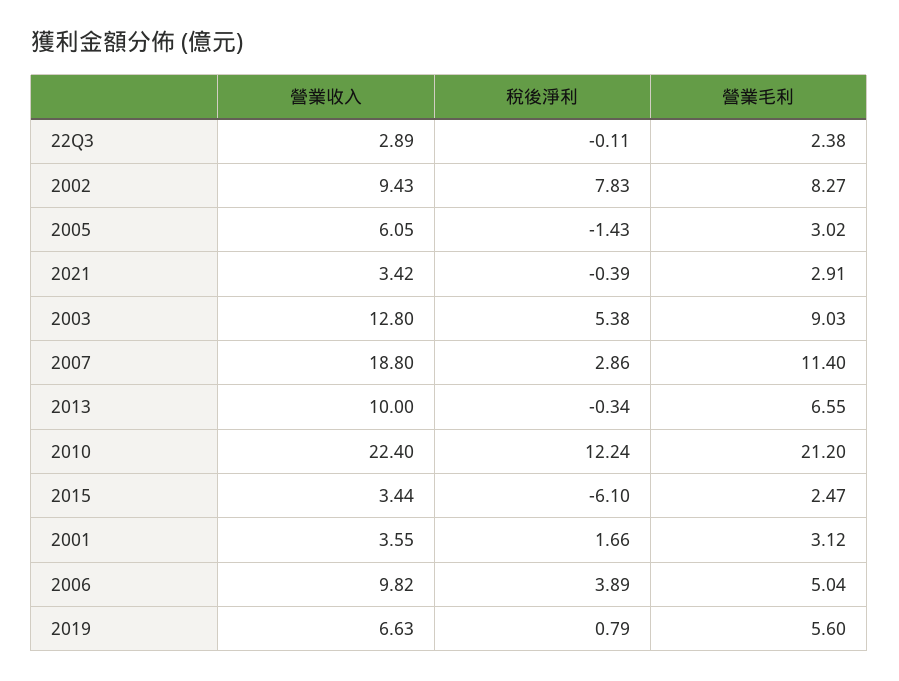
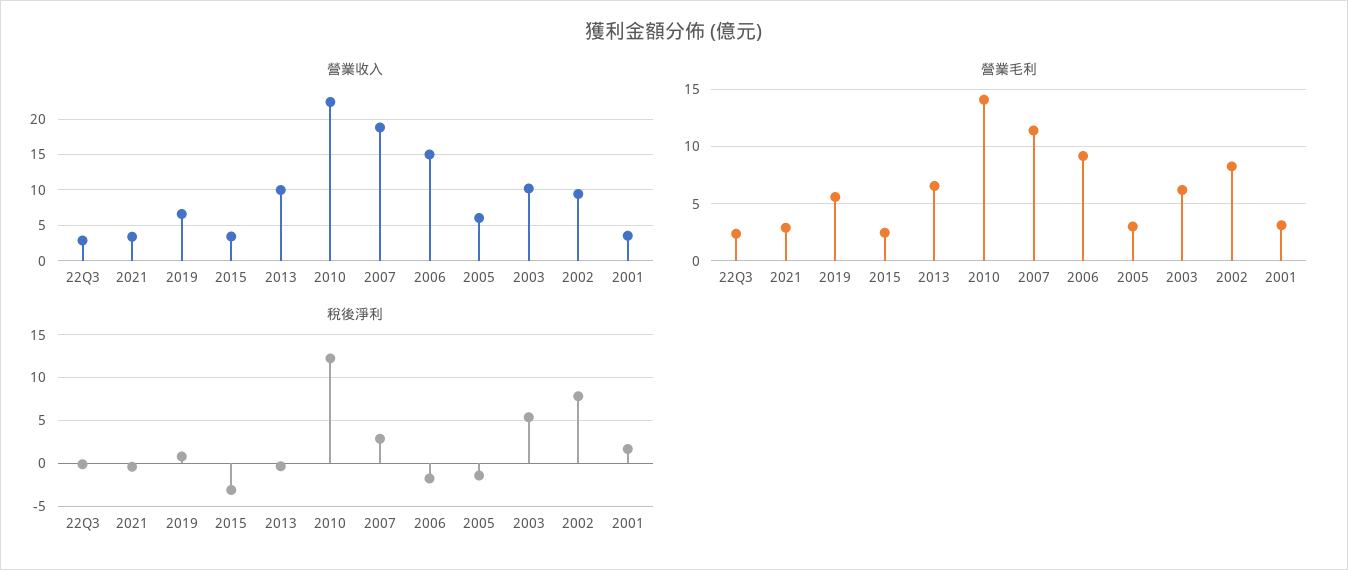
營業收入, 2003: 12.8 -> 10
營業毛利, 2003: 9.03 -> 6
營業毛利, 2010: 21.2 -> 14
稅後淨利, 2015: -6.1 -> -3
營業收入, 2006: 9.82 -> 15
稅後淨利, 2006: 3.89 -> -2
營業毛利, 2006: 5.04 -> 9

